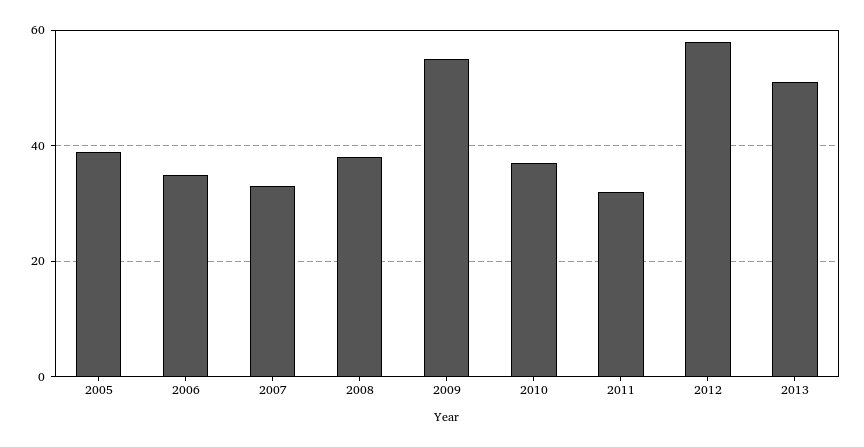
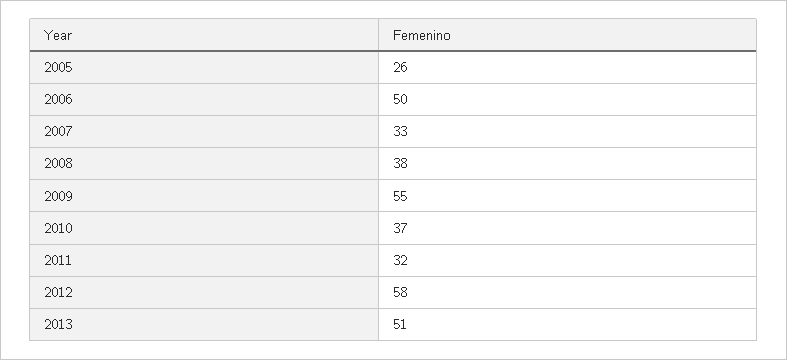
2005: 40 -> 26
2006: 35 -> 50

